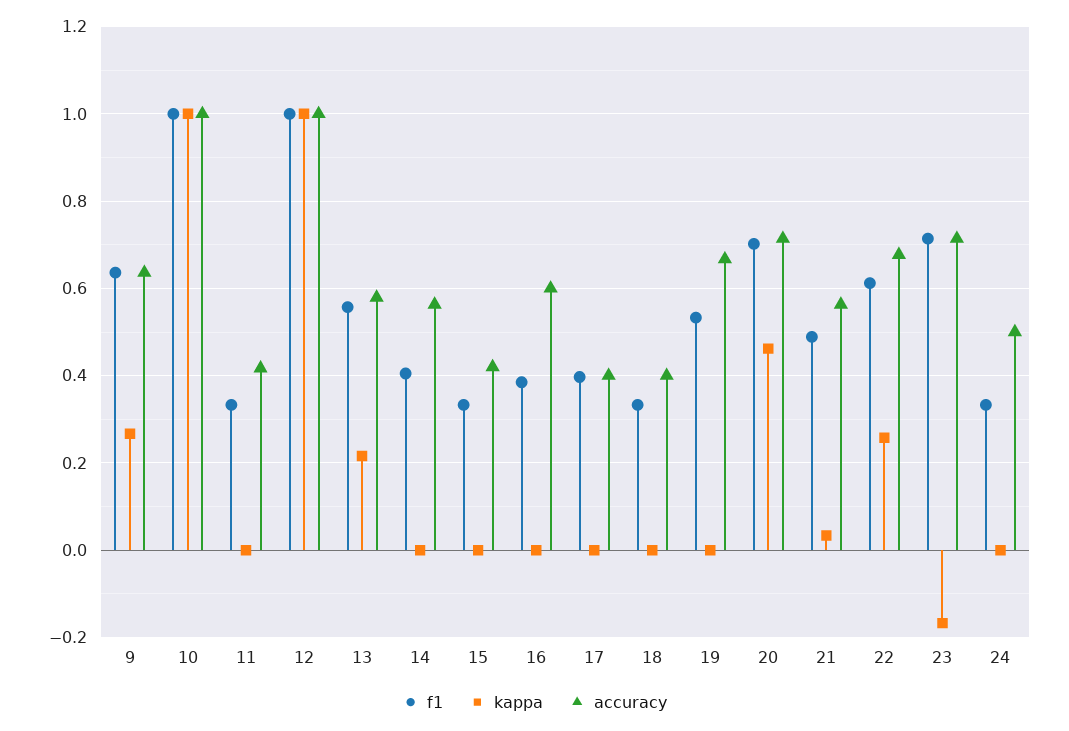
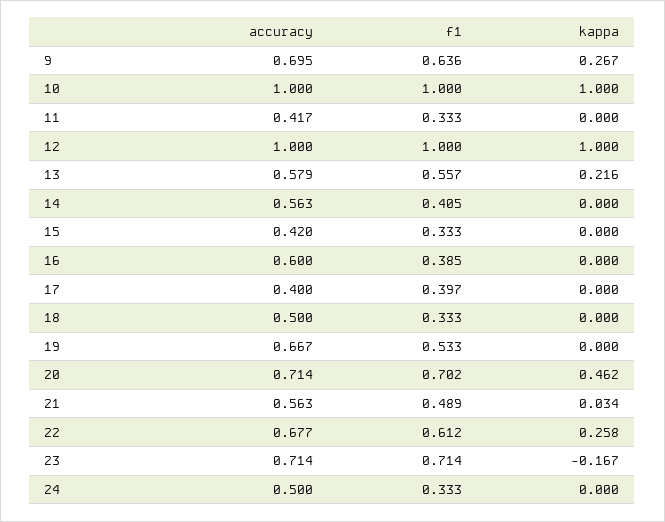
accuracy, 9: 0.64 -> 0.695
accuracy, 18: 0.4 -> 0.5

